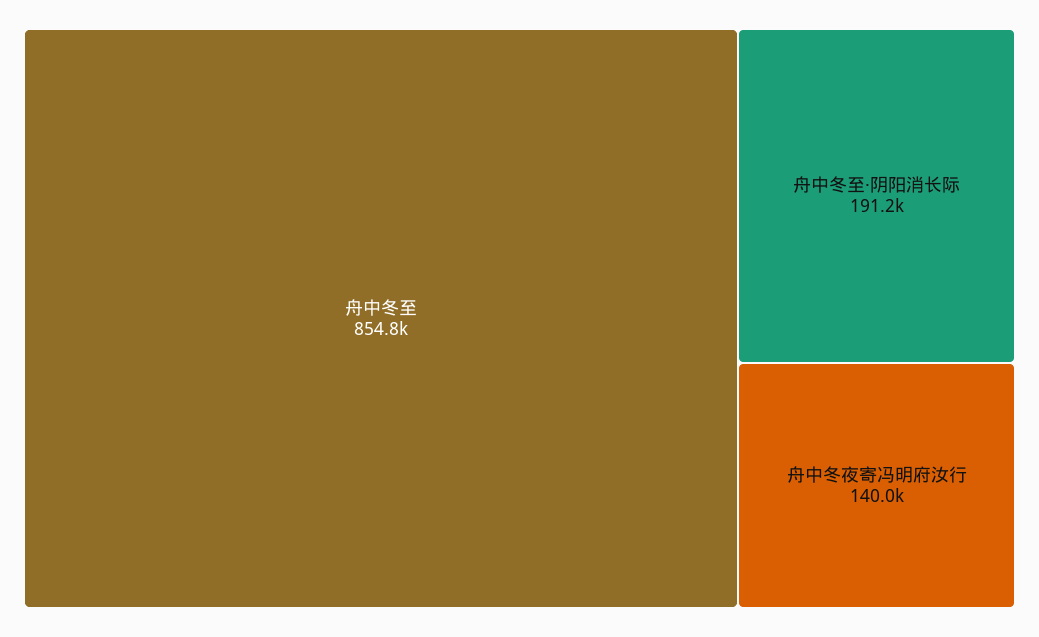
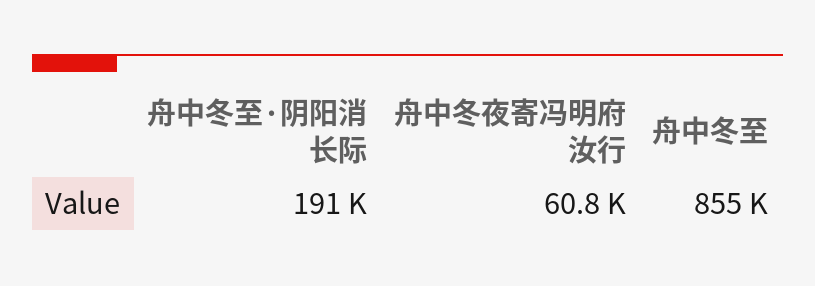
舟中冬夜寄冯明府汝行: 140000 -> 60800

